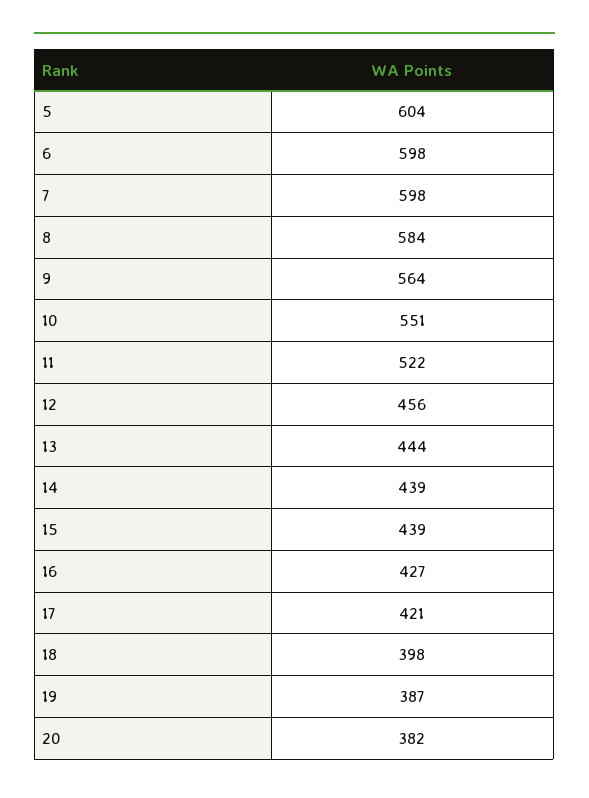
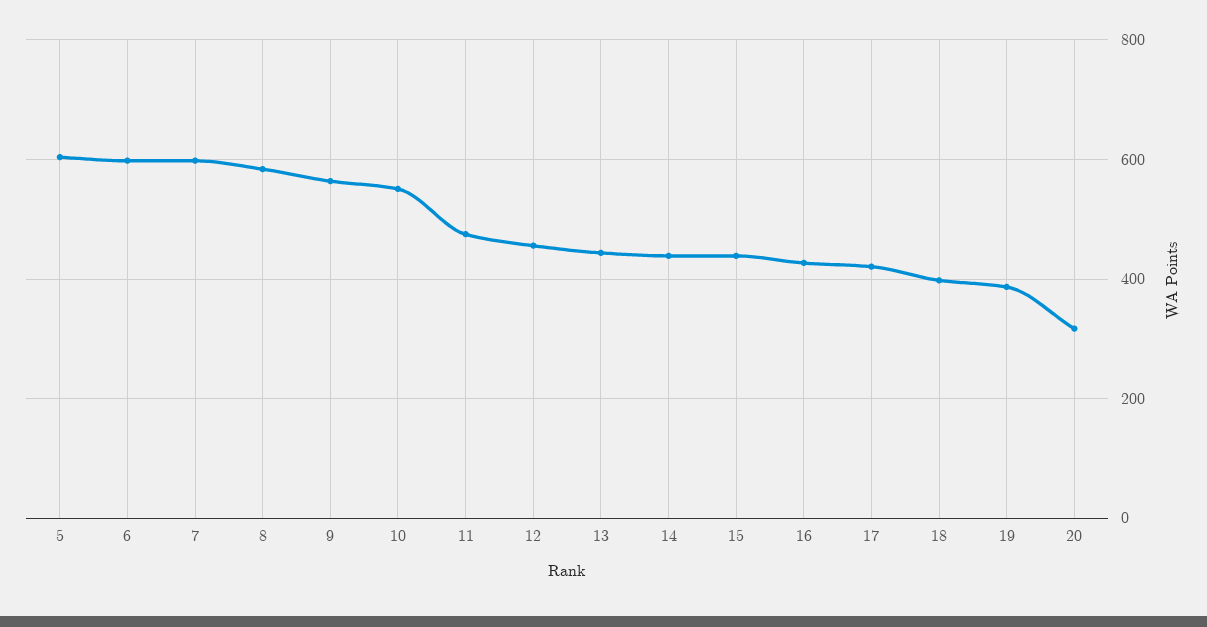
11: 522 -> 480
20: 382 -> 320

